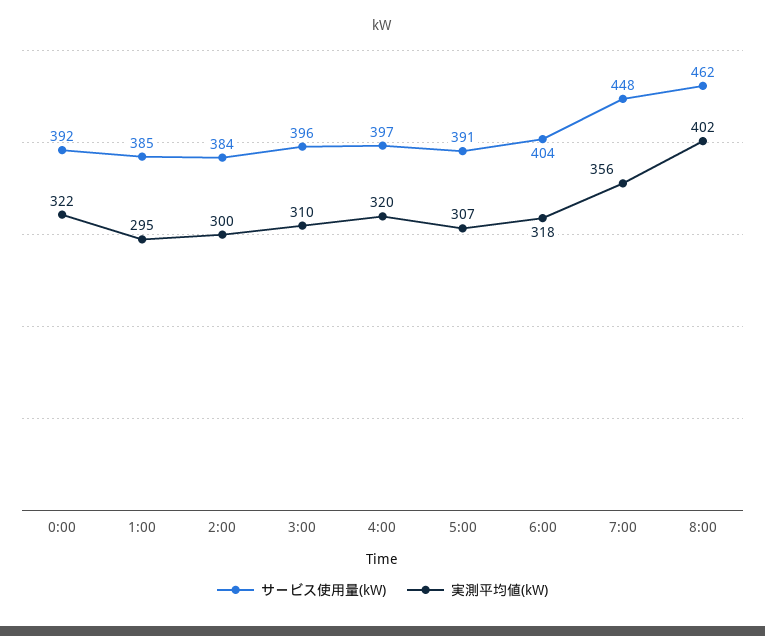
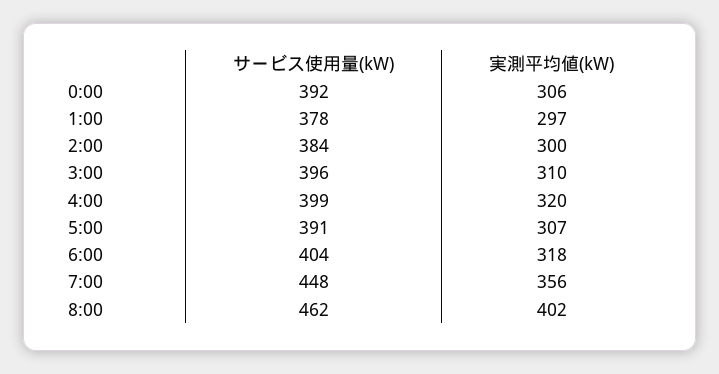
実測平均値(kW), 0:00: 322 -> 306
サービス使用量(kW), 1:00: 385 -> 378
実測平均値(kW), 1:00: 295 -> 297
サービス使用量(kW), 4:00: 397 -> 399

